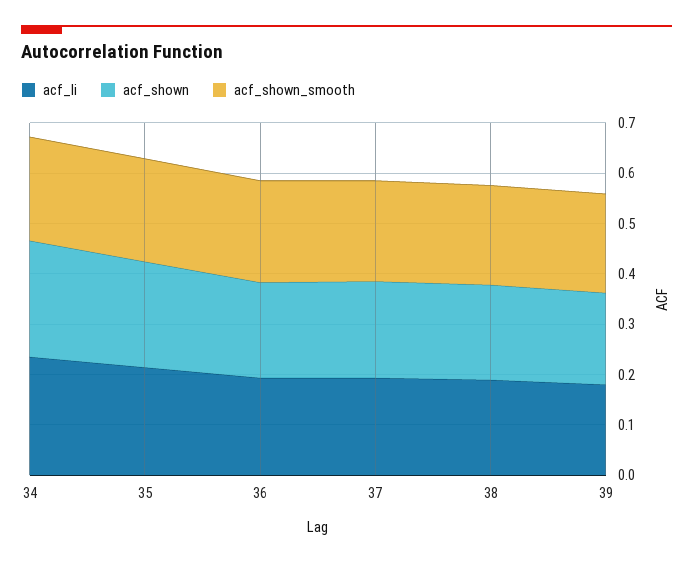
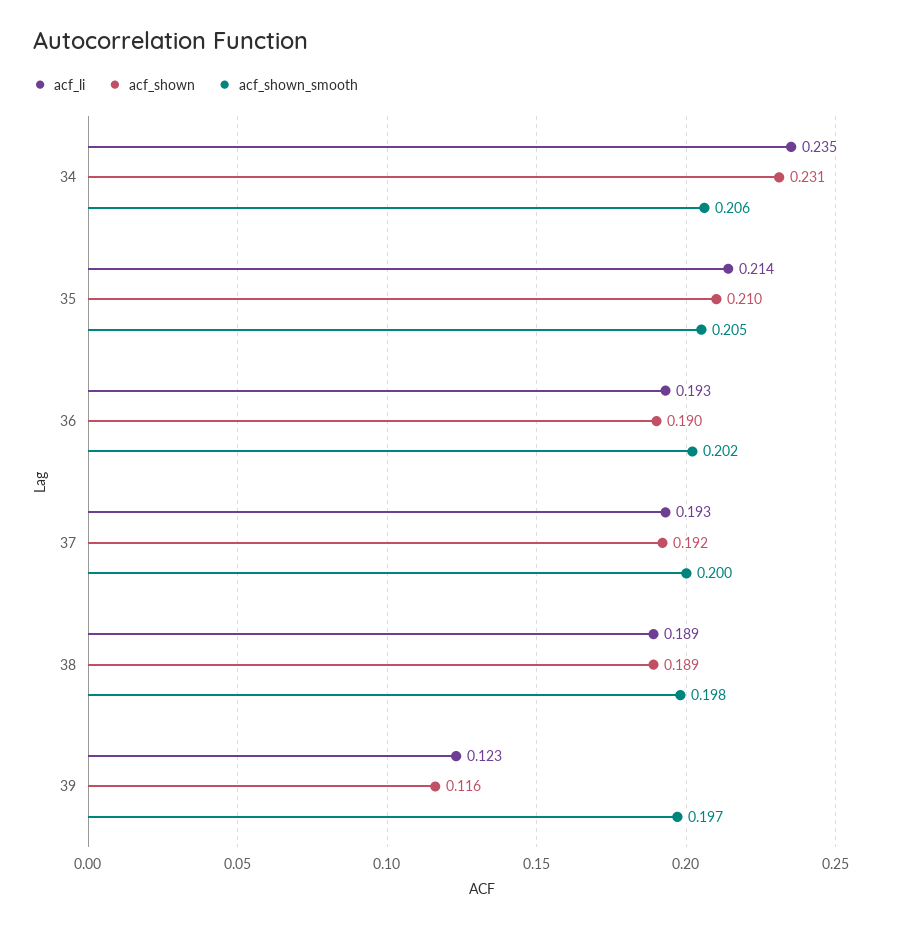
acf_li, 39: 0.18 -> 0.123
acf_shown, 39: 0.18 -> 0.116

